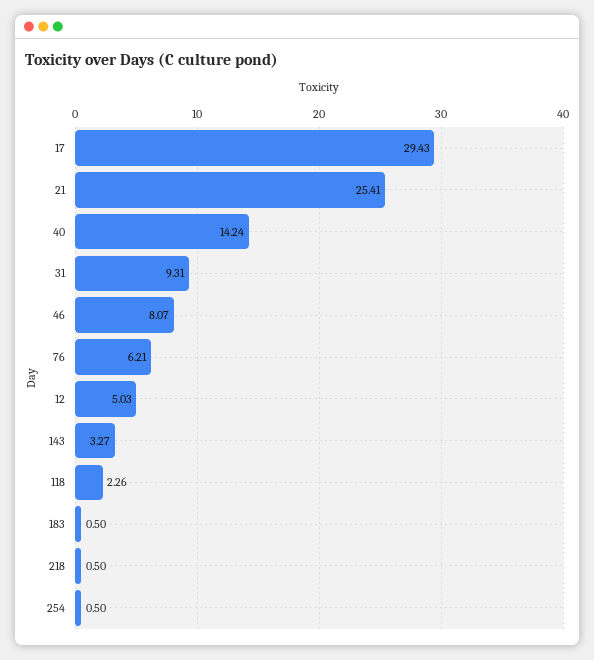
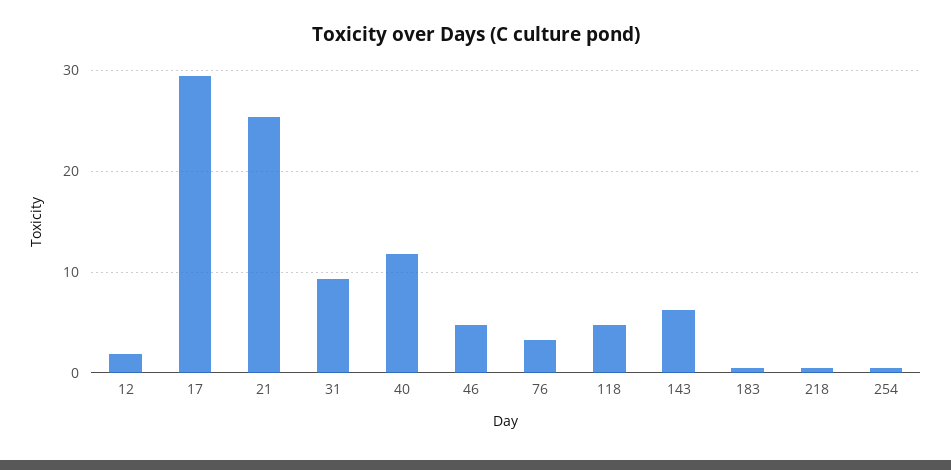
40: 14.24 -> 12
46: 8.07 -> 5
76: 6.21 -> 3
12: 5.03 -> 2
143: 3.27 -> 6
118: 2.26 -> 5

